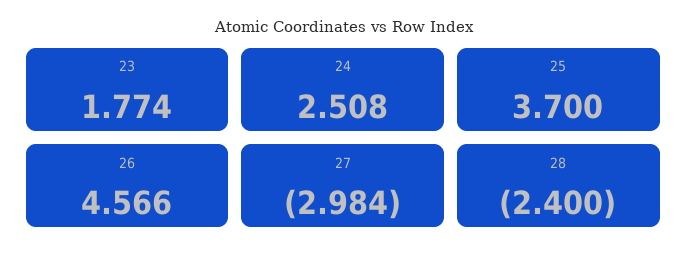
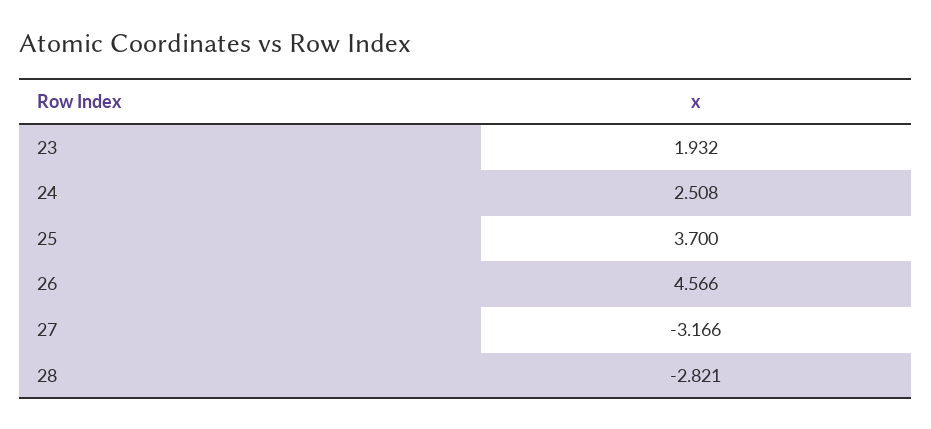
23: 1.774 -> 1.932
27: -2.984 -> -3.166
28: -2.4 -> -2.821

